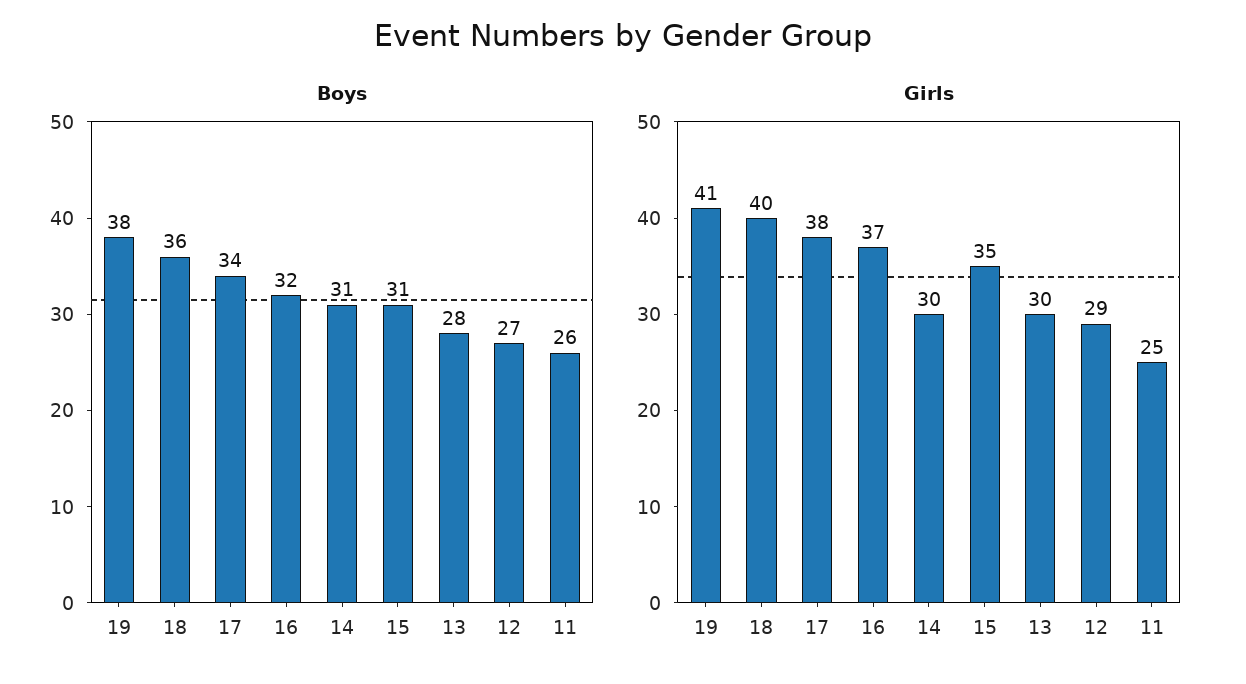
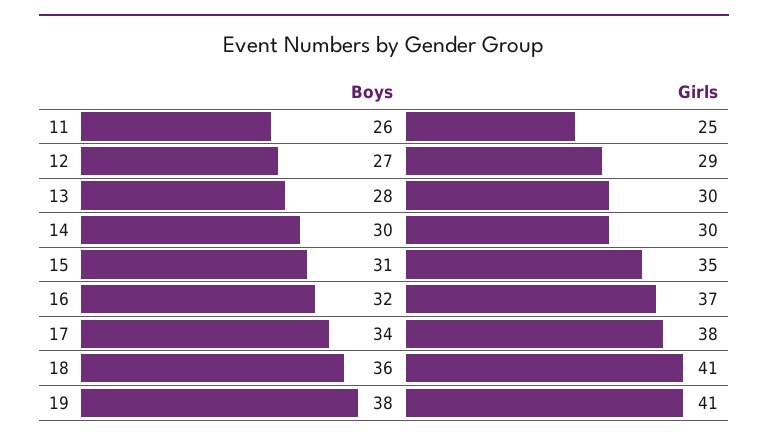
Boys, 14: 31 -> 30
Girls, 18: 40 -> 41

